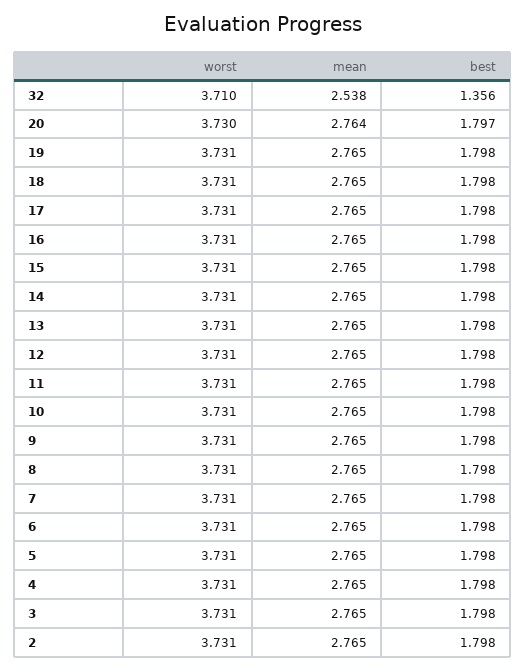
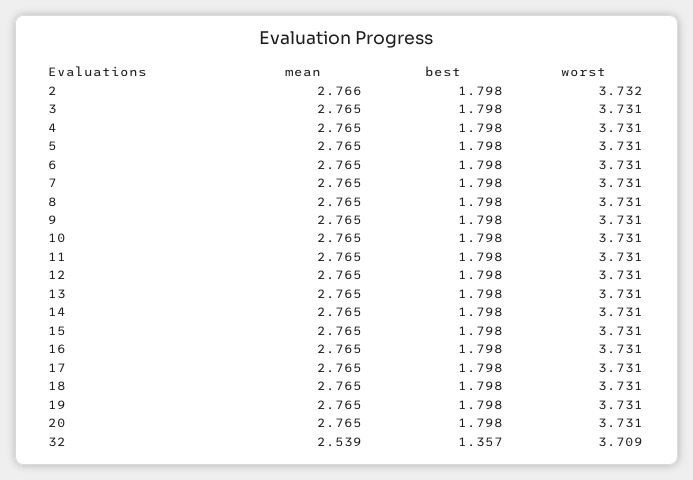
worst, 32: 3.71 -> 3.709
mean, 32: 2.538 -> 2.539
best, 32: 1.356 -> 1.357
worst, 20: 3.73 -> 3.731
mean, 20: 2.764 -> 2.765
best, 20: 1.797 -> 1.798
worst, 2: 3.731 -> 3.732
mean, 2: 2.765 -> 2.766

